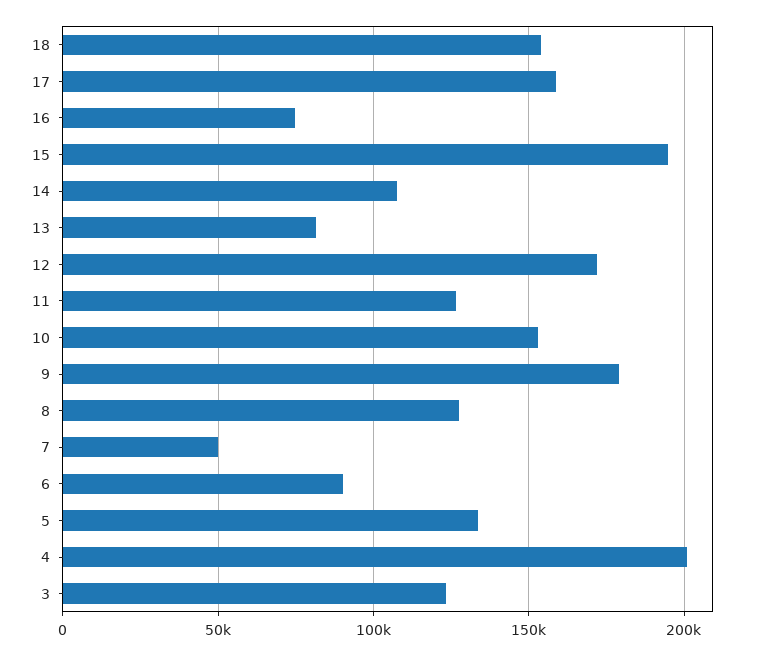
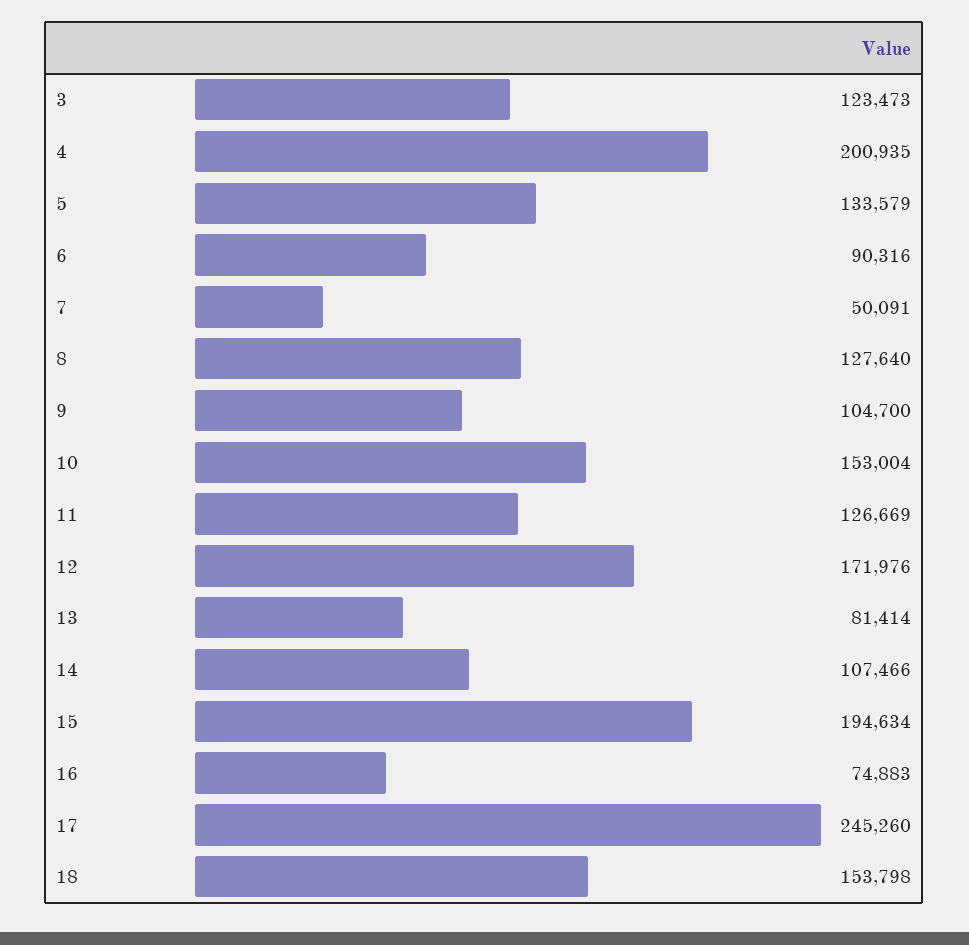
17: 160000 -> 245260
9: 180000 -> 104700

